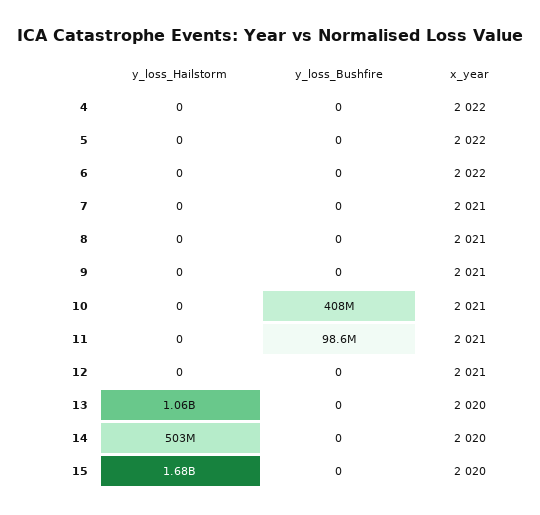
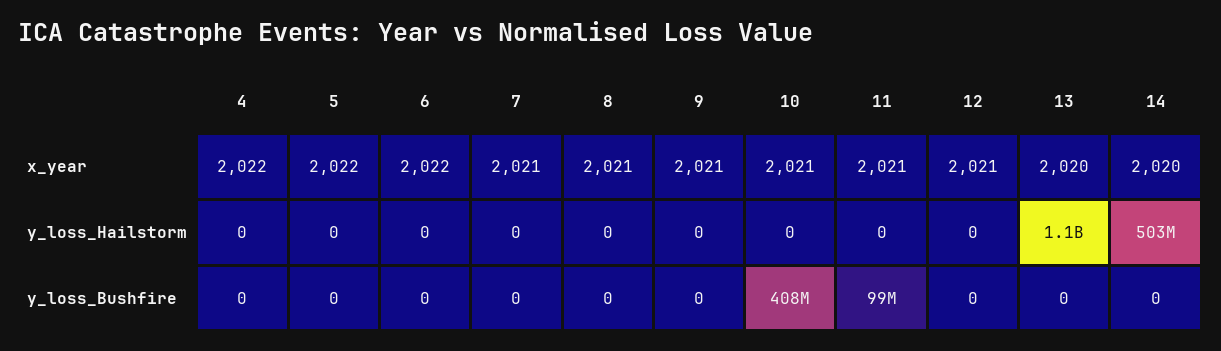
y_loss_Hailstorm, 15: 1680000000 -> none
y_loss_Bushfire, 15: 0 -> none
x_year, 15: 2020 -> none

